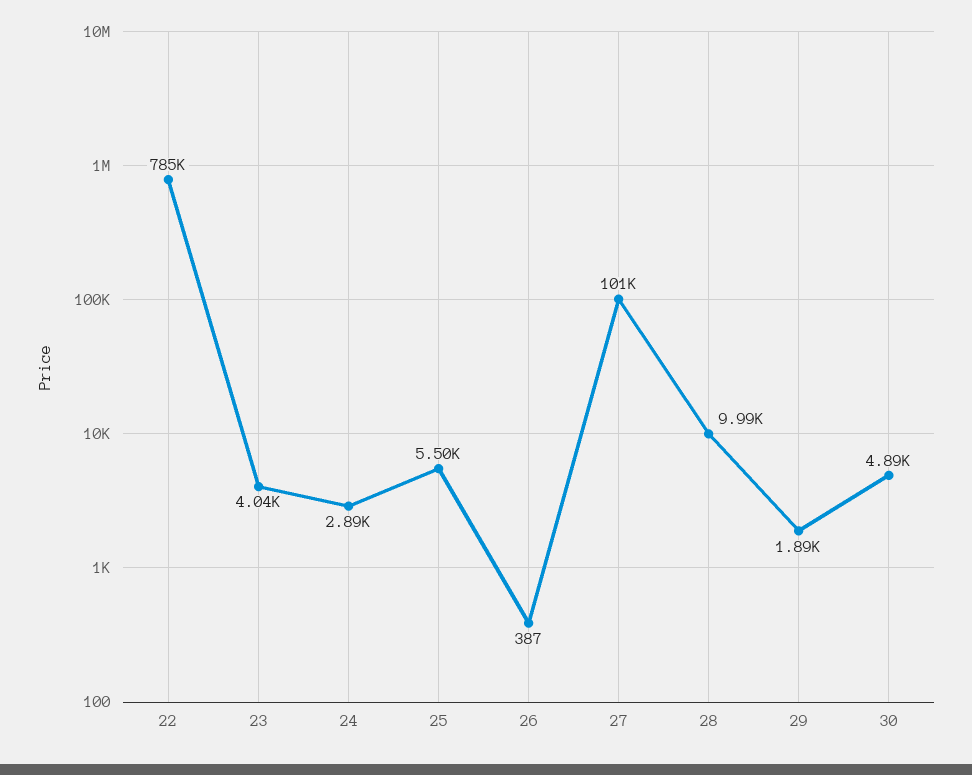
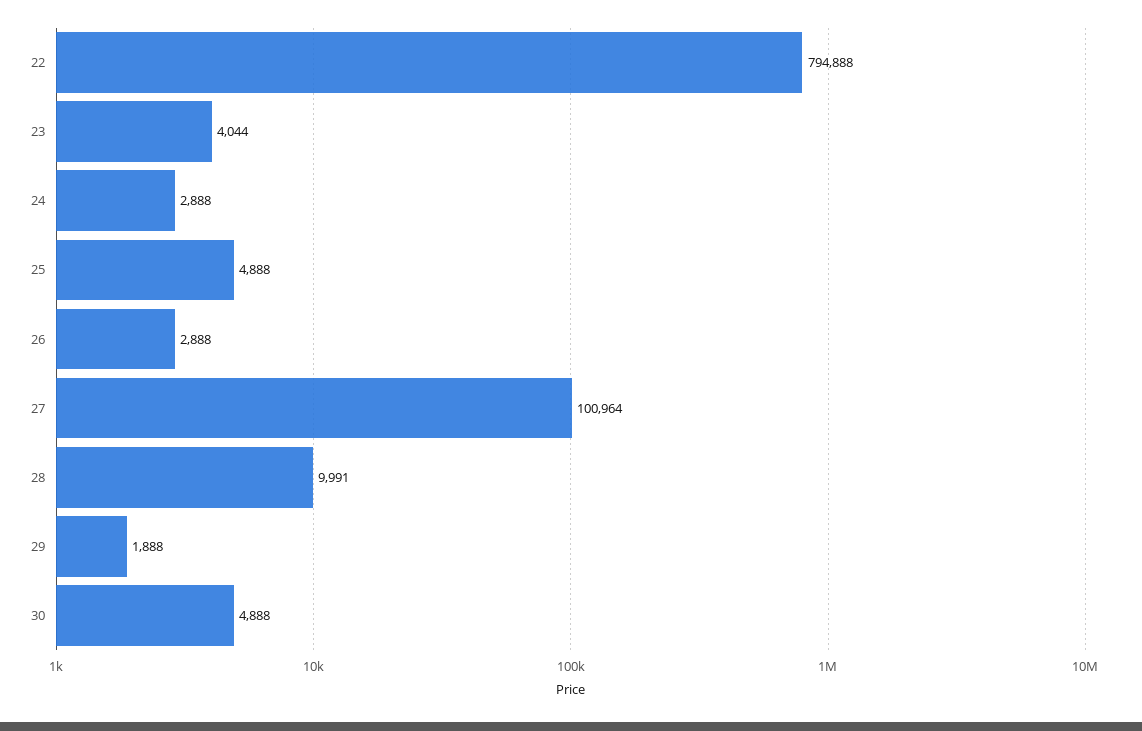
22: 785000 -> 794888
25: 5500 -> 4888
26: 387 -> 2888

